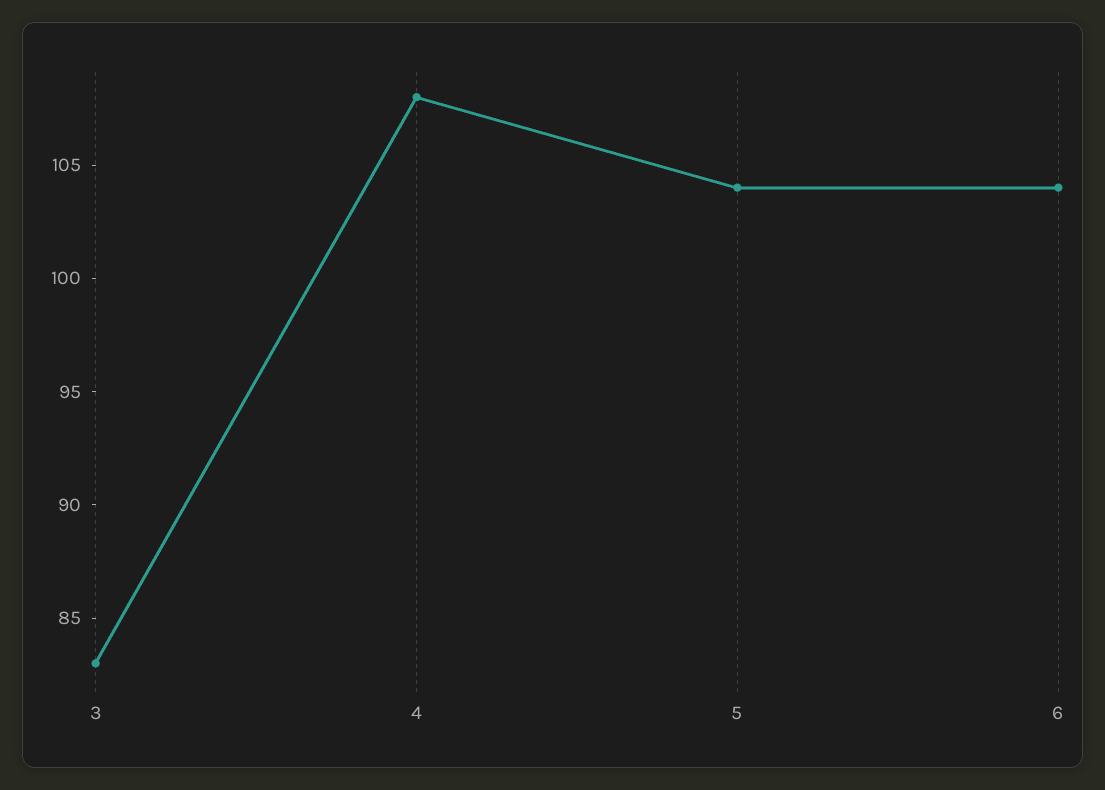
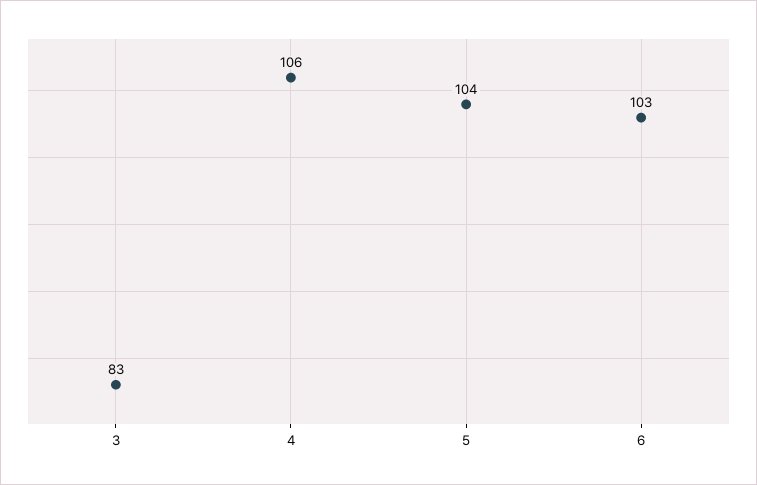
4: 108 -> 106
6: 104 -> 103

